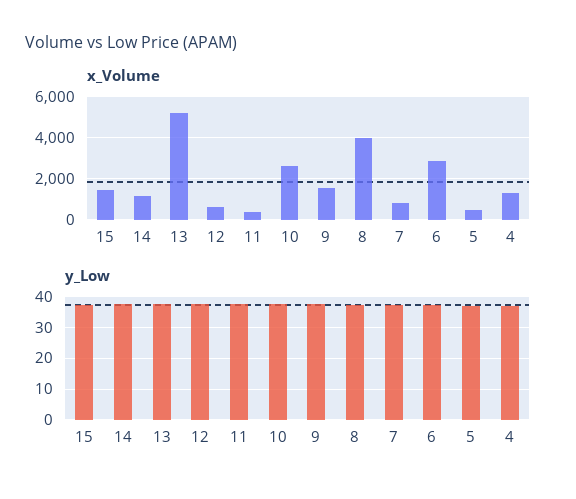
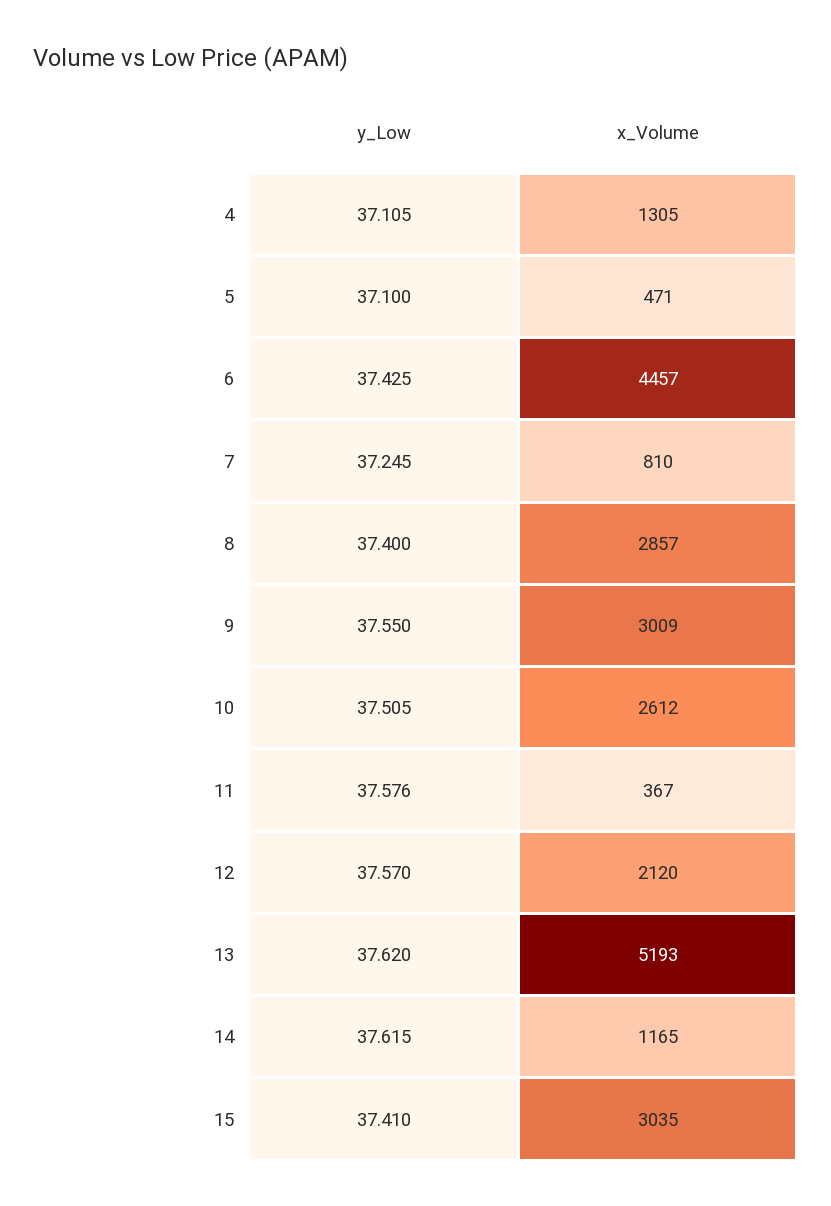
x_Volume, 15: 1500 -> 3035
x_Volume, 12: 500 -> 2120
x_Volume, 9: 1500 -> 3009
x_Volume, 8: 4000 -> 2857
x_Volume, 6: 3000 -> 4457

